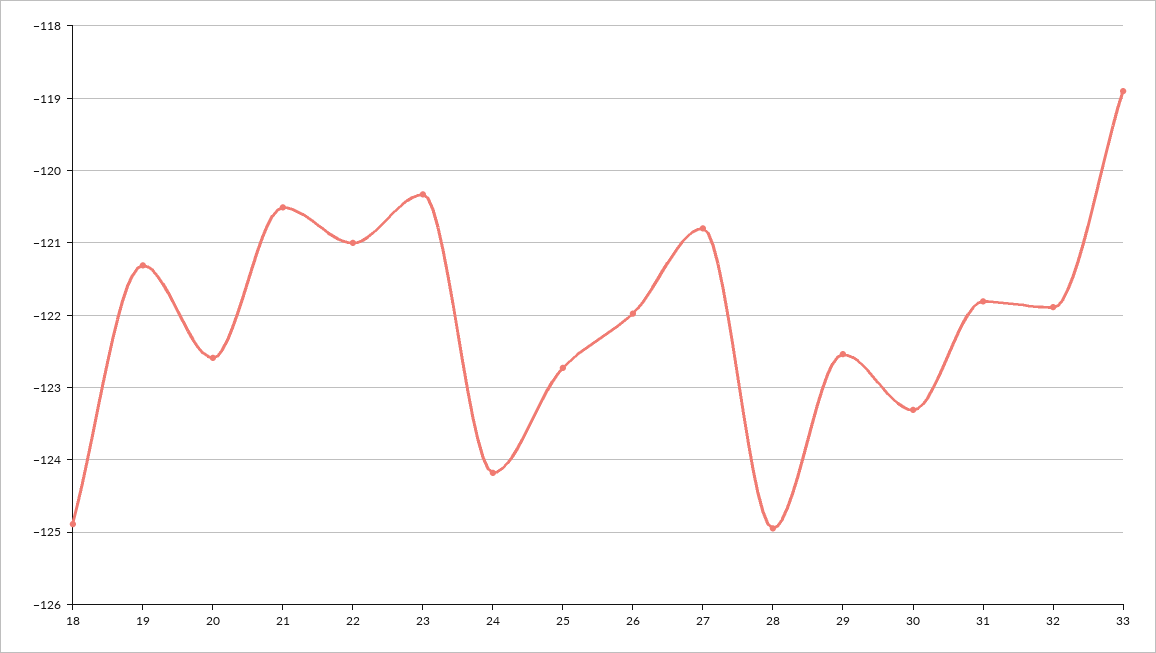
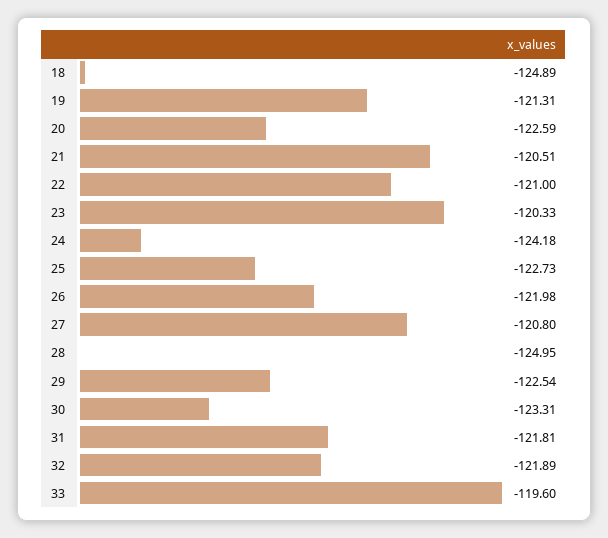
33: -118.9 -> -119.6

